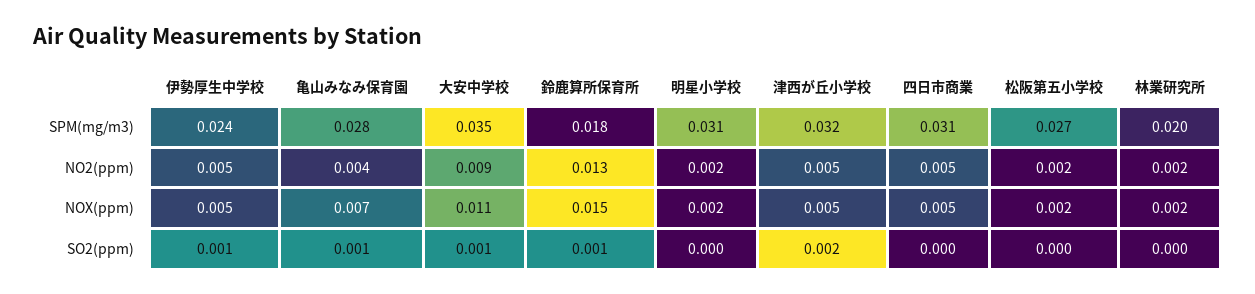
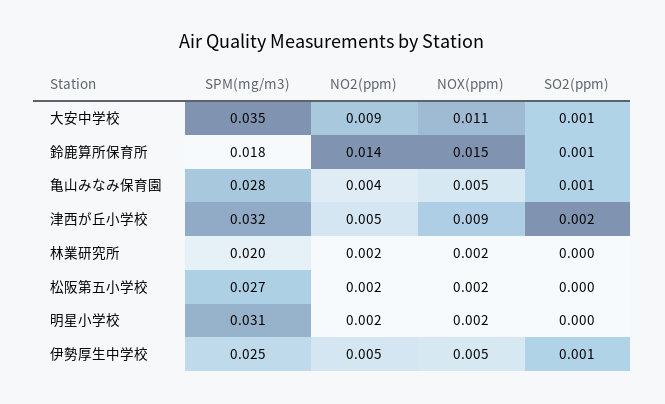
伊勢厚生中学校, SPM(mg/m3): 0.024 -> 0.025
四日市商業, SPM(mg/m3): 0.031 -> none
鈴鹿算所保育所, NO2(ppm): 0.013 -> 0.014
四日市商業, NO2(ppm): 0.005 -> none
亀山みなみ保育園, NOX(ppm): 0.007 -> 0.005
津西が丘小学校, NOX(ppm): 0.005 -> 0.009
四日市商業, NOX(ppm): 0.005 -> none
四日市商業, SO2(ppm): 0 -> none

